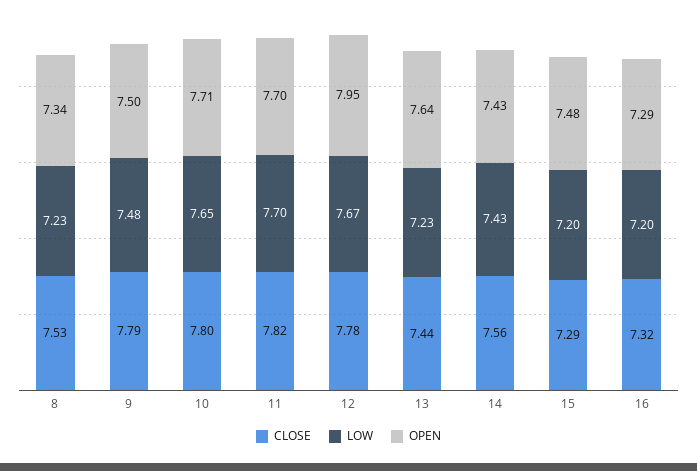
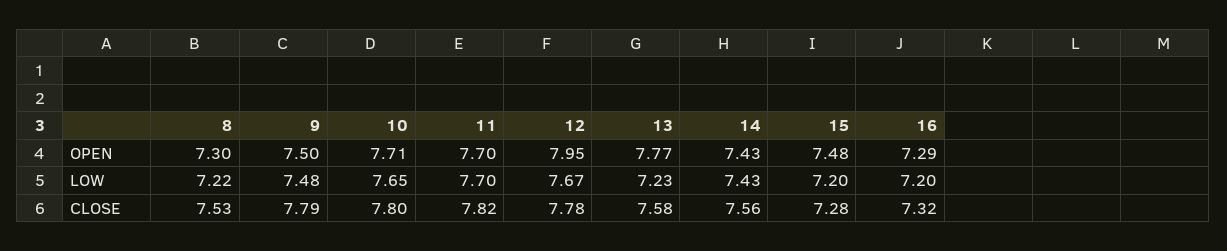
LOW, 8: 7.23 -> 7.22
OPEN, 8: 7.34 -> 7.3
CLOSE, 13: 7.44 -> 7.58
OPEN, 13: 7.64 -> 7.77
CLOSE, 15: 7.29 -> 7.28

